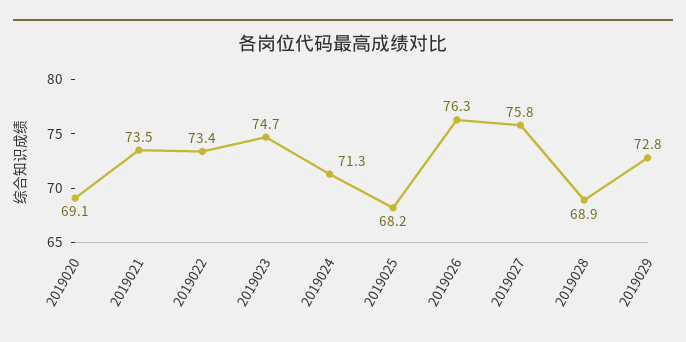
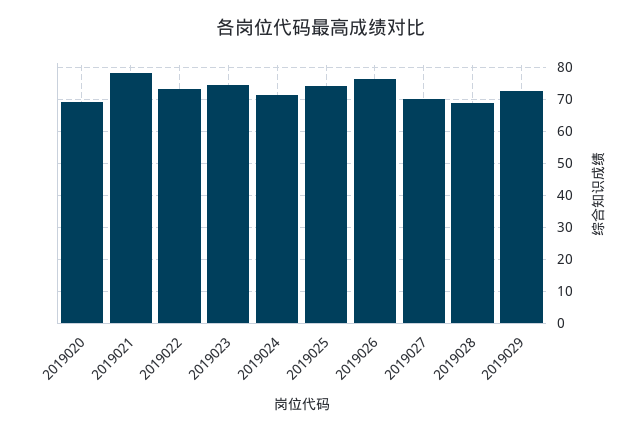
2019021: 73.5 -> 78
2019025: 68.2 -> 74
2019027: 75.8 -> 70

